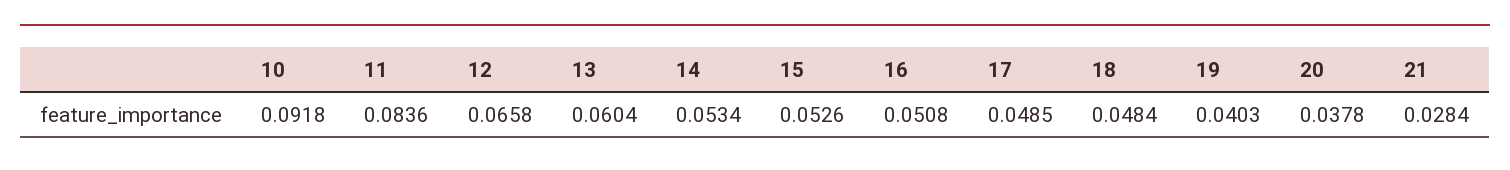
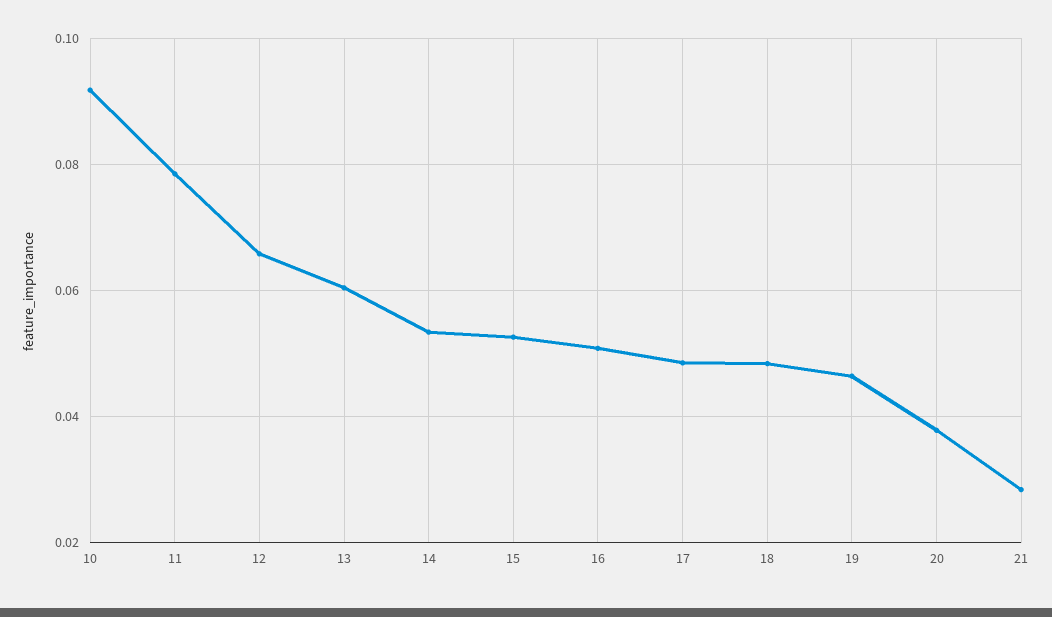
11: 0.0836 -> 0.078
19: 0.0403 -> 0.046

